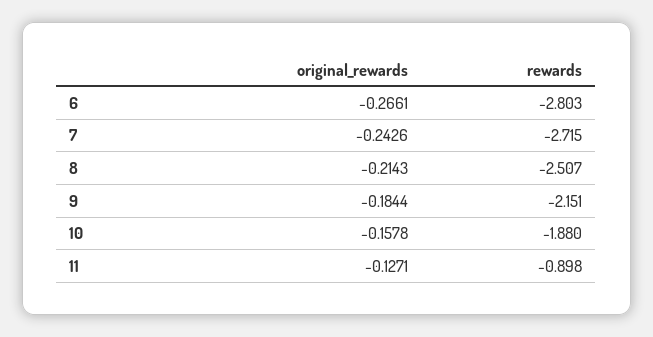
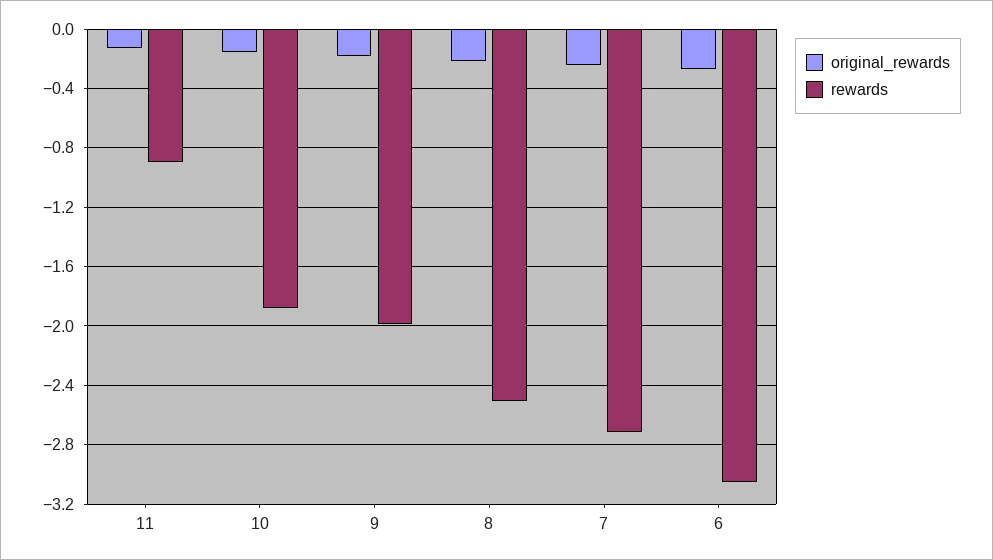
rewards, 6: -2.803 -> -3.05
rewards, 9: -2.151 -> -2

